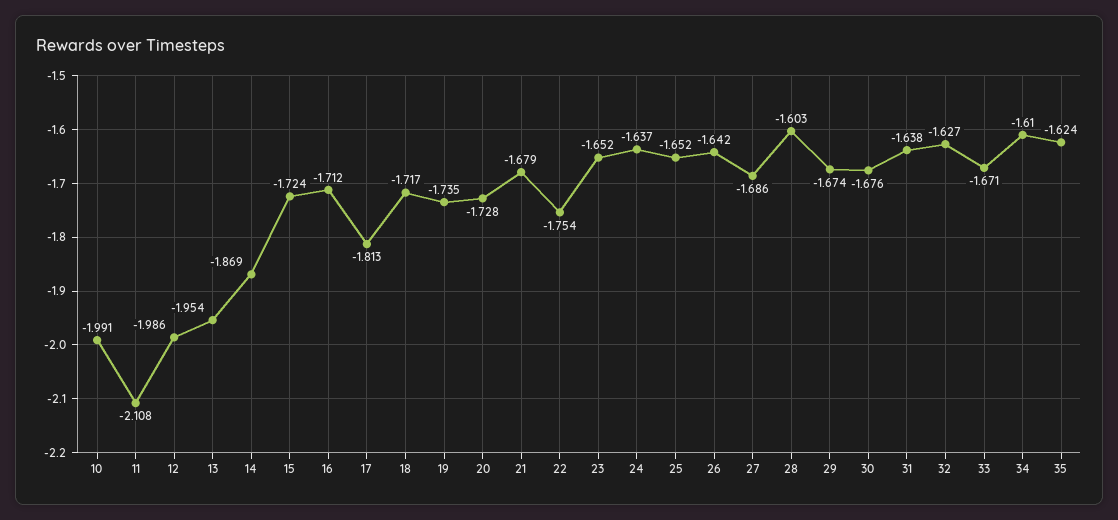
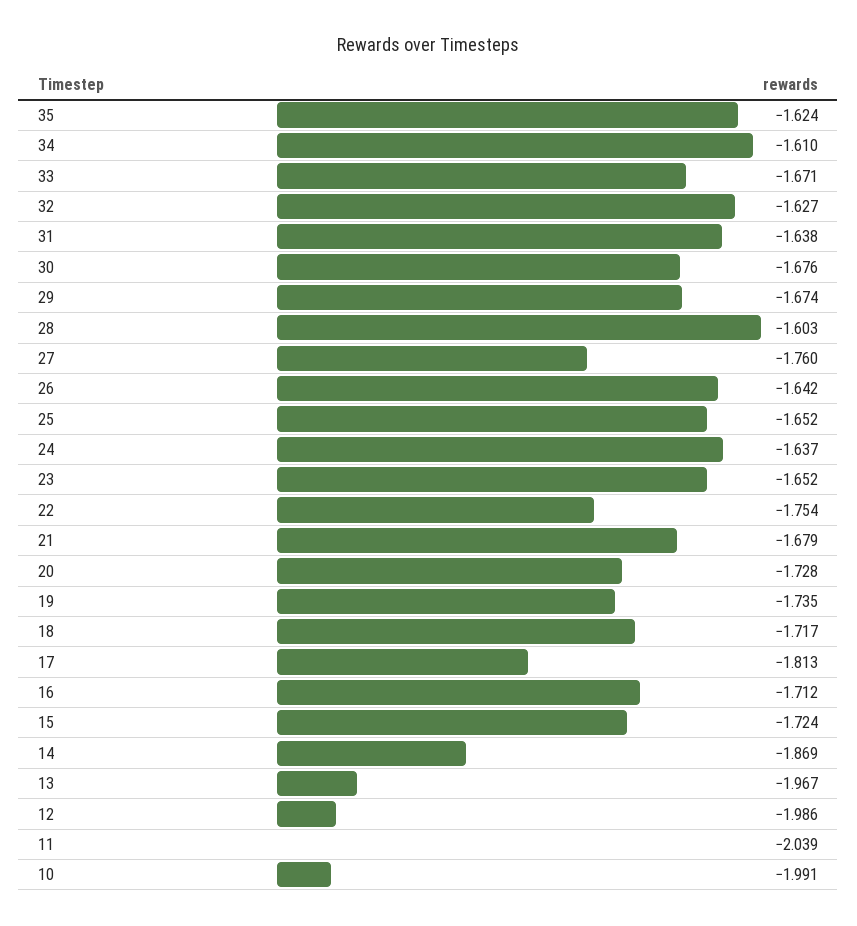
11: -2.108 -> -2.039
13: -1.954 -> -1.967
27: -1.686 -> -1.76

